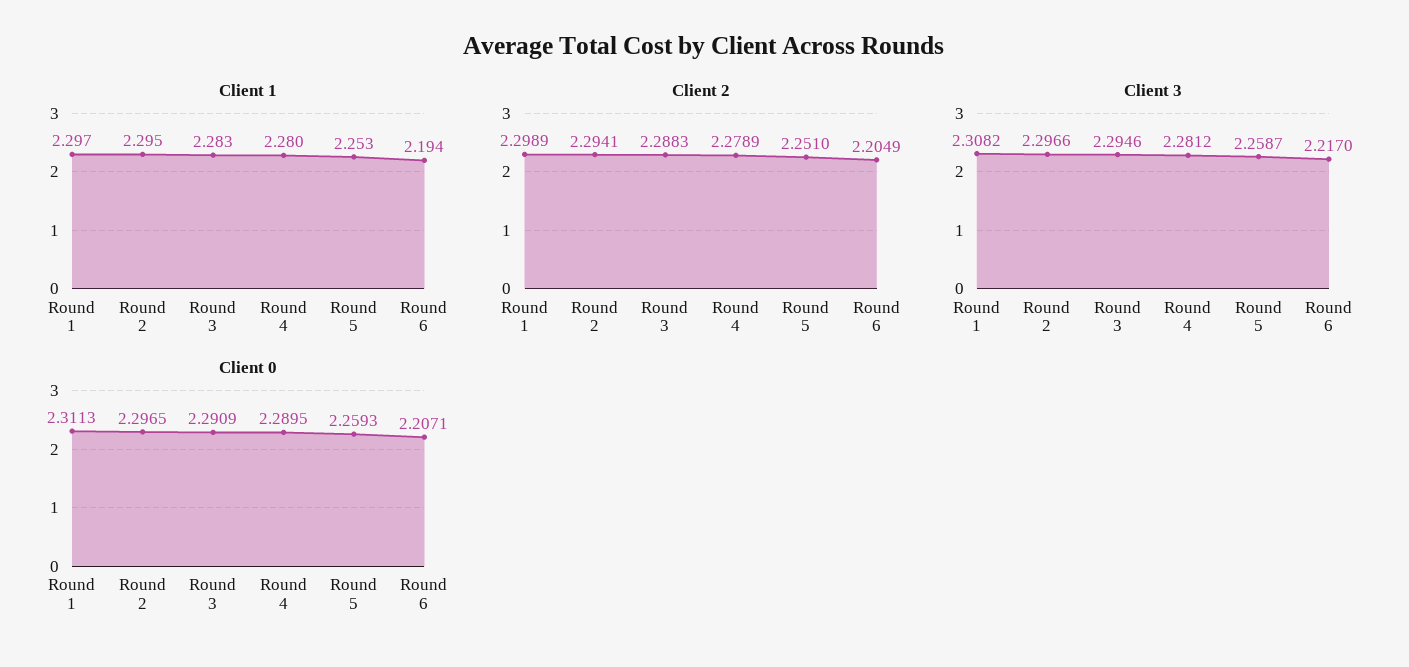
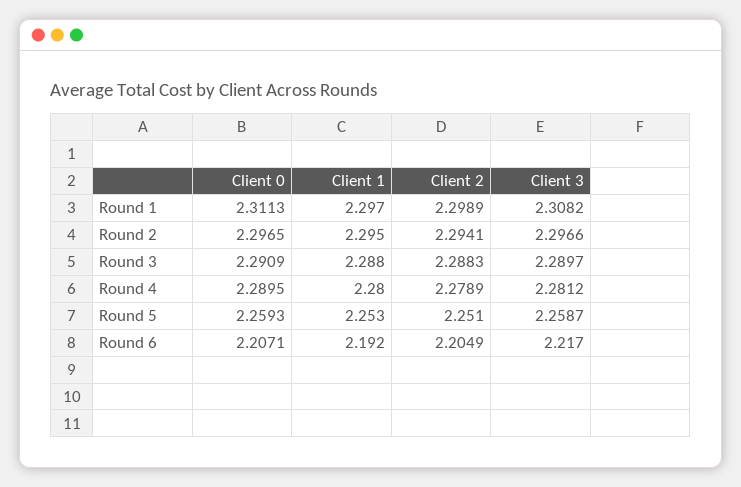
Client 1, Round 3: 2.283 -> 2.288
Client 1, Round 6: 2.194 -> 2.192
Client 3, Round 3: 2.2946 -> 2.2897

